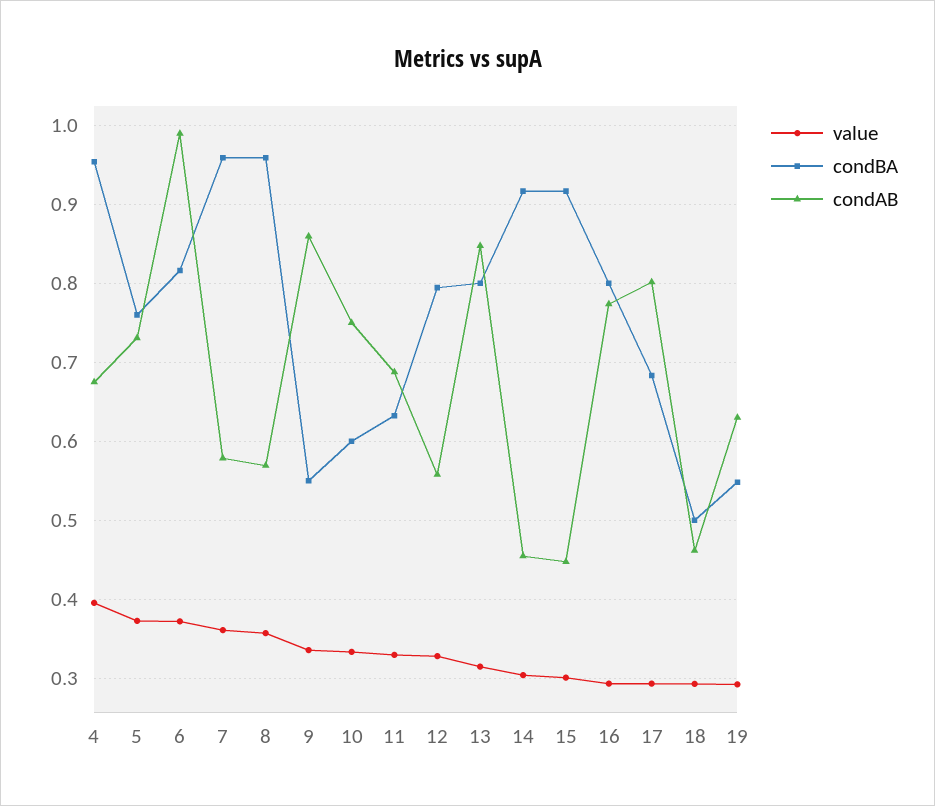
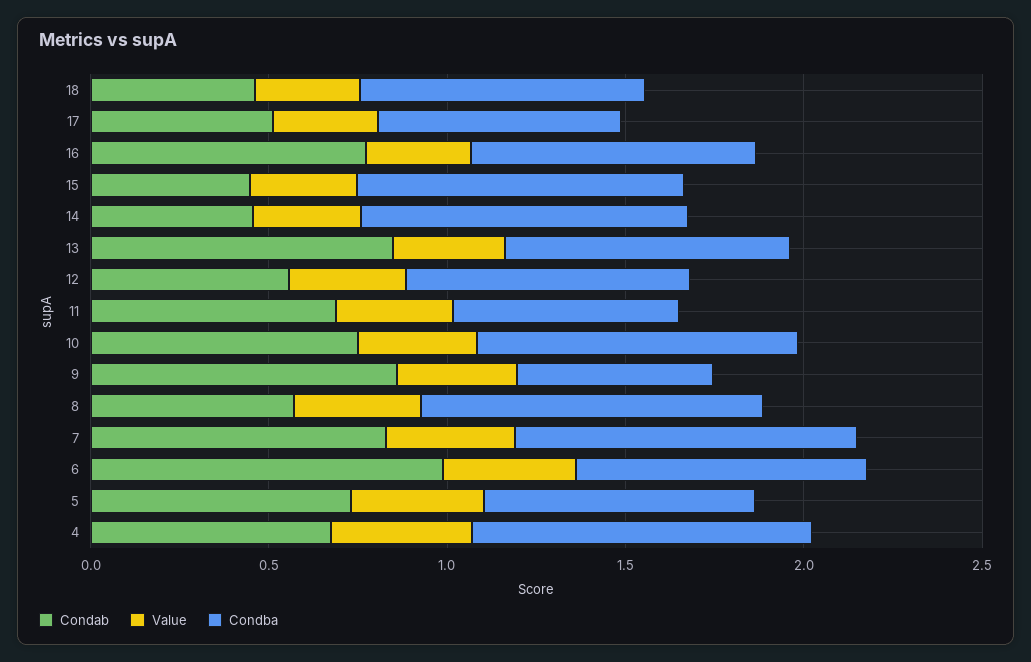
condAB, 7: 0.58 -> 0.8
condBA, 10: 0.6 -> 0.9
condAB, 17: 0.8 -> 0.5
condBA, 18: 0.5 -> 0.8
value, 19: 0.29 -> none
condBA, 19: 0.55 -> none
condAB, 19: 0.63 -> none

